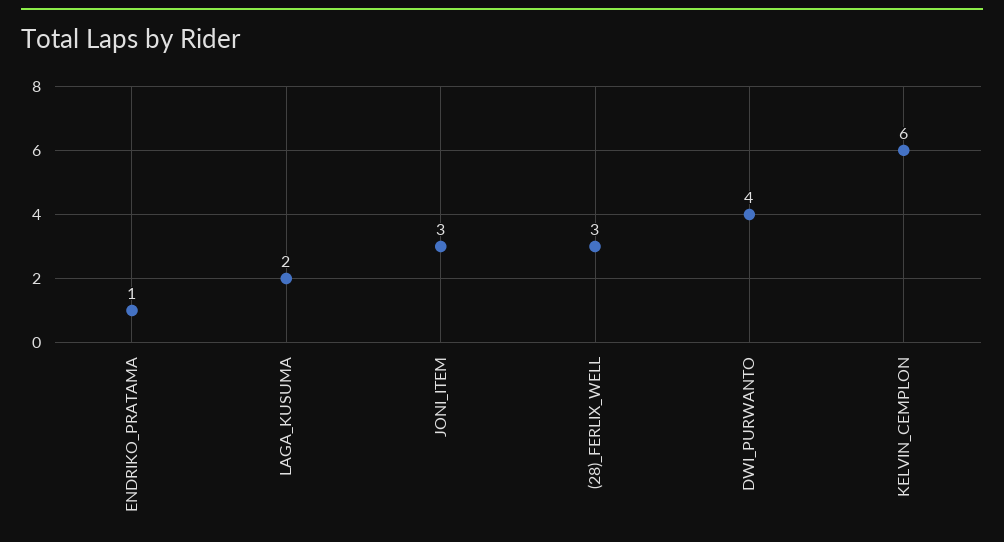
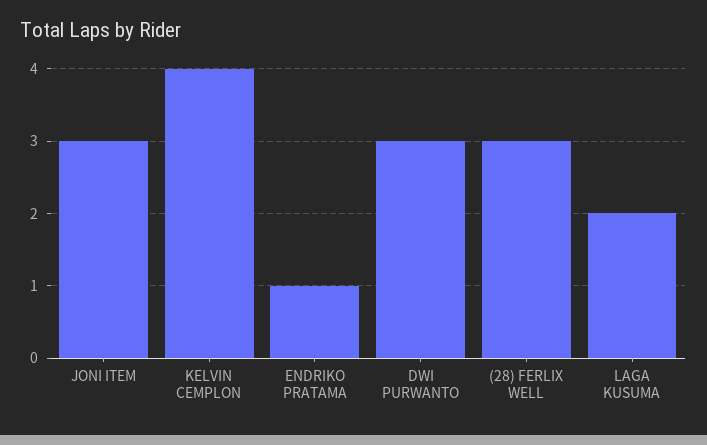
DWI_PURWANTO: 4 -> 3
KELVIN_CEMPLON: 6 -> 4

